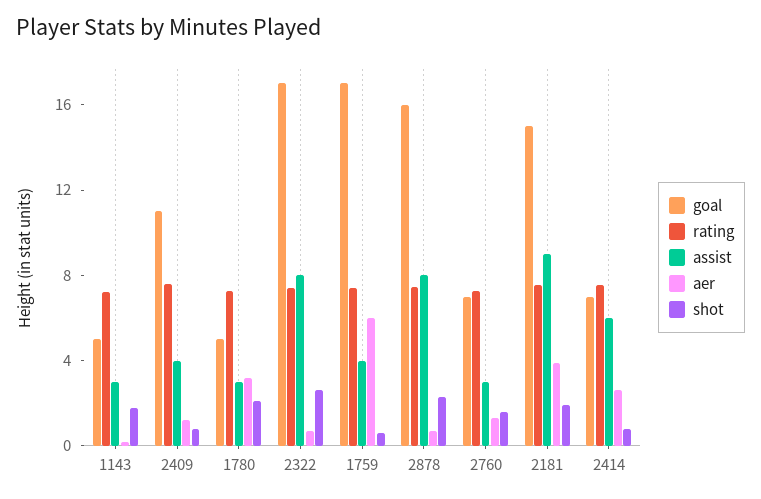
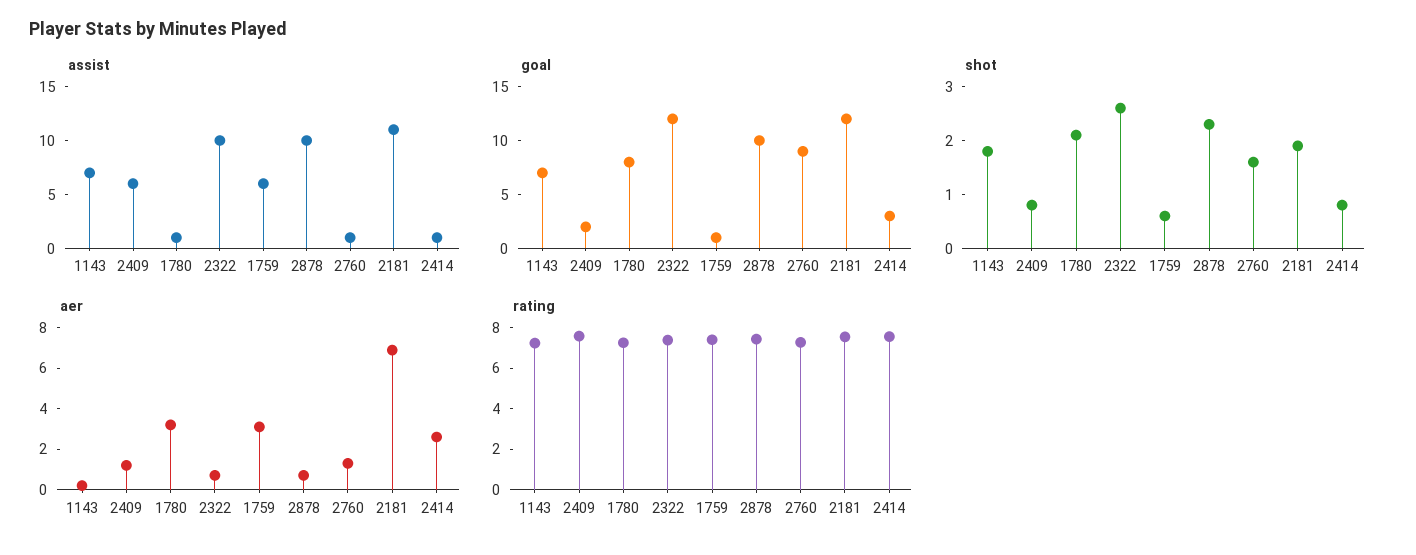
goal, 1143: 5 -> 7
assist, 1143: 3 -> 7
goal, 2409: 11 -> 2
assist, 2409: 4 -> 6
goal, 1780: 5 -> 8
assist, 1780: 3 -> 1
goal, 2322: 17 -> 12
assist, 2322: 8 -> 10
goal, 1759: 17 -> 1
assist, 1759: 4 -> 6
aer, 1759: 6 -> 3
goal, 2878: 16 -> 10
assist, 2878: 8 -> 10
goal, 2760: 7 -> 9
assist, 2760: 3 -> 1
goal, 2181: 15 -> 12
assist, 2181: 9 -> 11
aer, 2181: 4 -> 7
goal, 2414: 7 -> 3
assist, 2414: 6 -> 1

